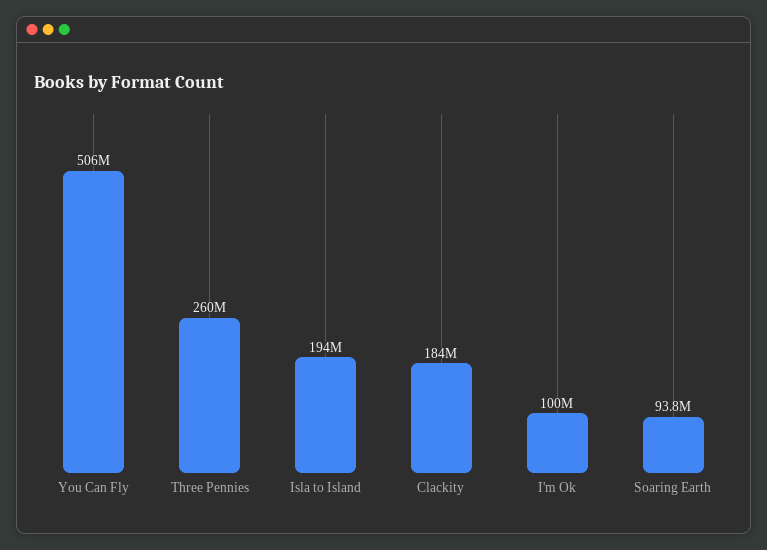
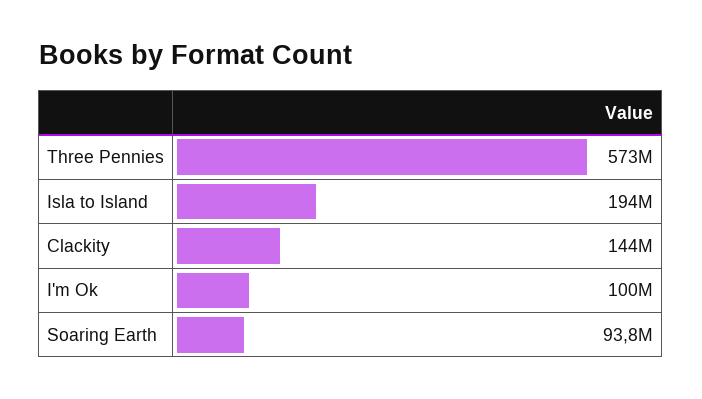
You Can Fly: 506000000 -> none
Three Pennies: 260000000 -> 573000000
Clackity: 184000000 -> 144000000

